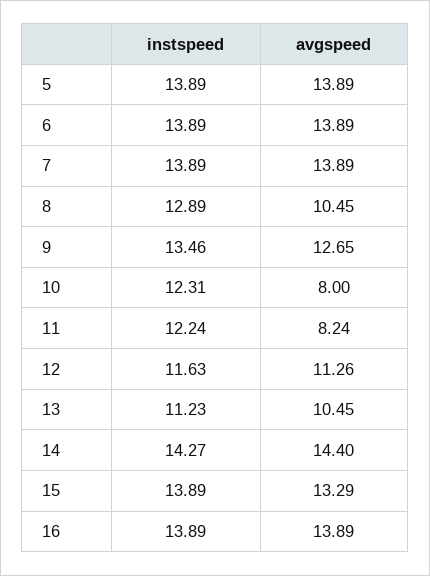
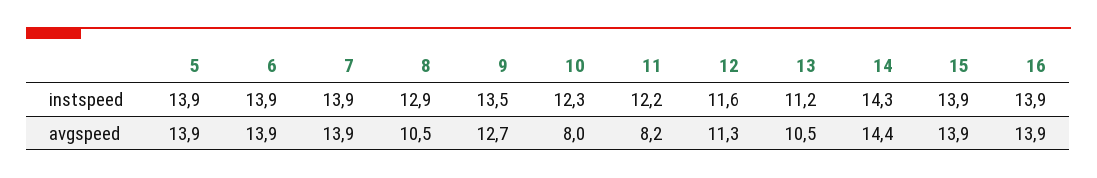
avgspeed, 15: 13.29 -> 13.9

